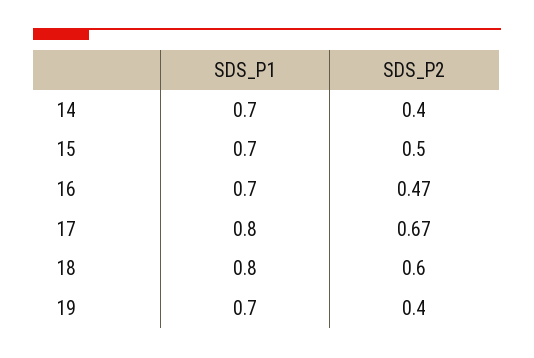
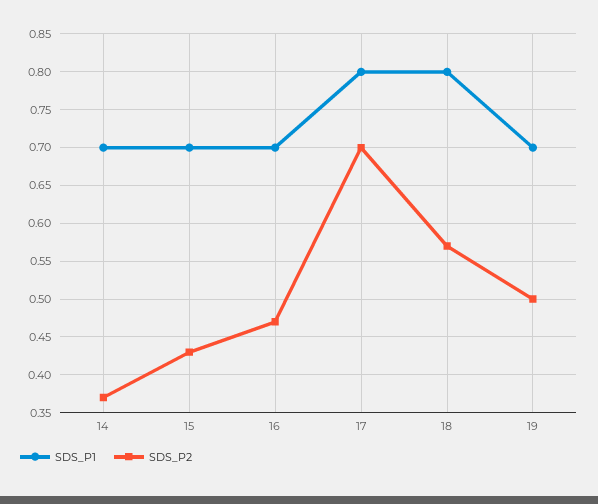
SDS_P2, 14: 0.4 -> 0.37
SDS_P2, 15: 0.5 -> 0.43
SDS_P2, 17: 0.67 -> 0.7
SDS_P2, 18: 0.6 -> 0.57
SDS_P2, 19: 0.4 -> 0.5

